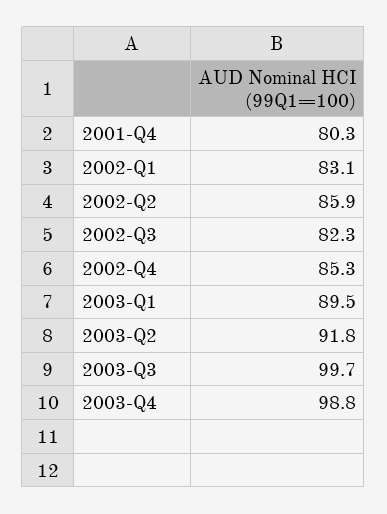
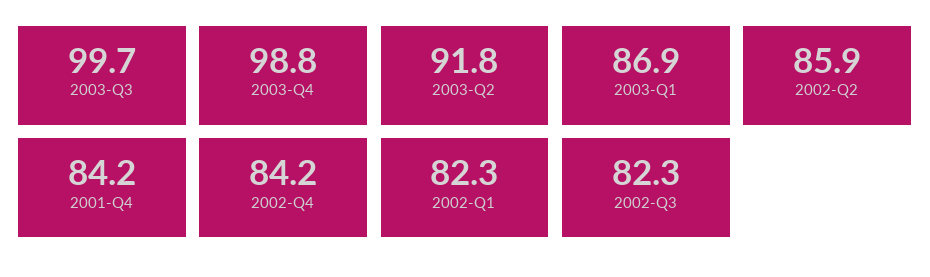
2001-Q4: 80.3 -> 84.2
2002-Q1: 83.1 -> 82.3
2002-Q4: 85.3 -> 84.2
2003-Q1: 89.5 -> 86.9

